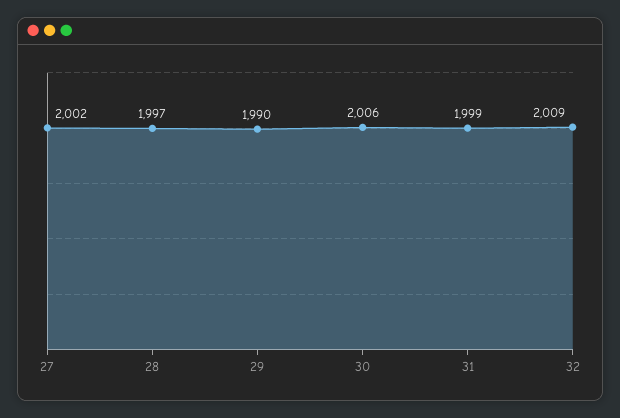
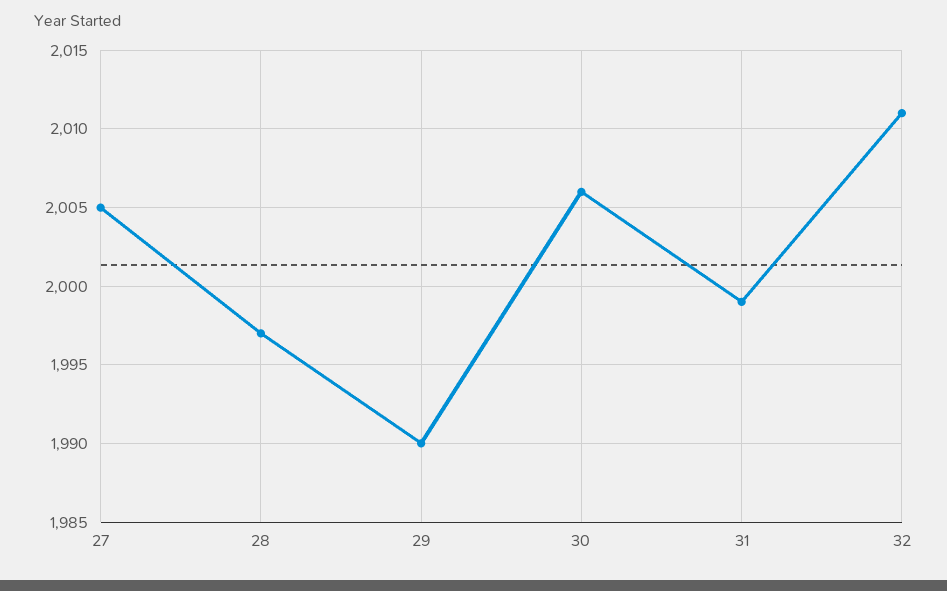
27: 2002 -> 2005
32: 2009 -> 2011

